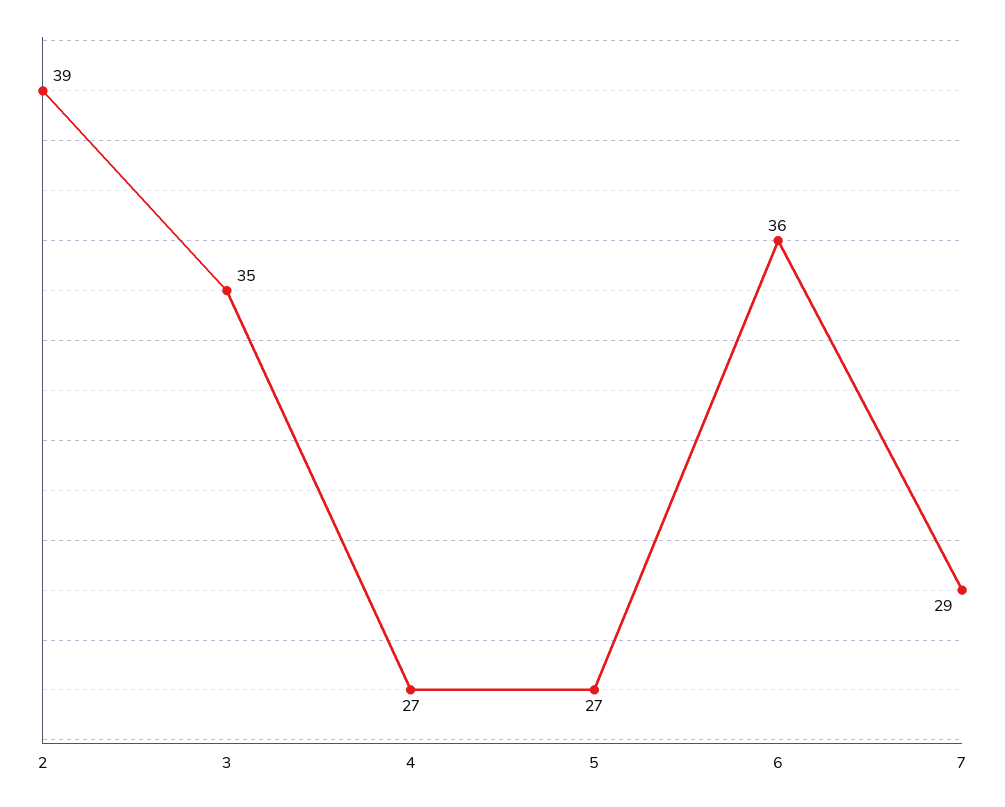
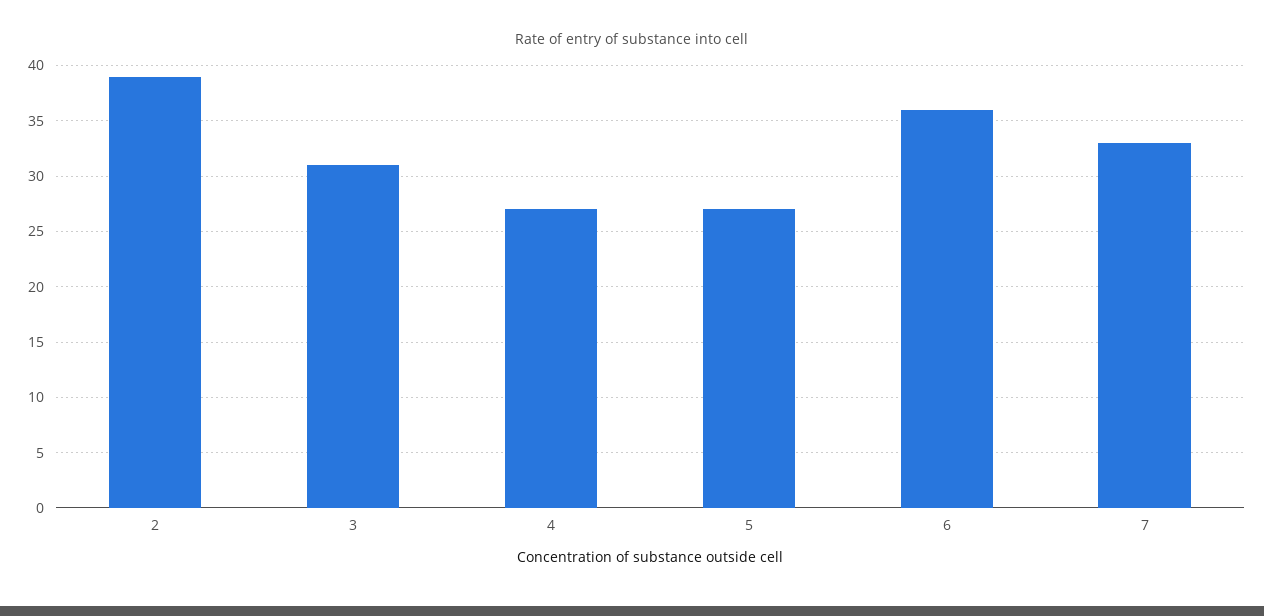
3: 35 -> 31
7: 29 -> 33

